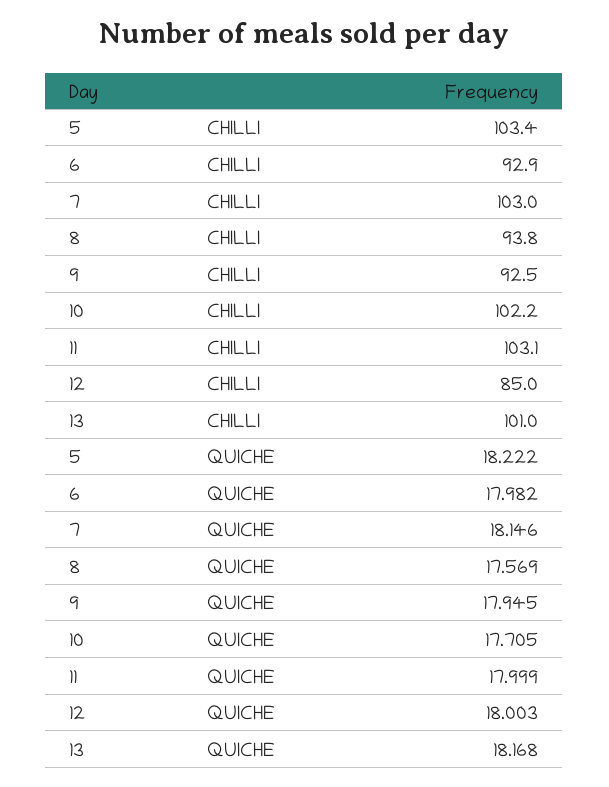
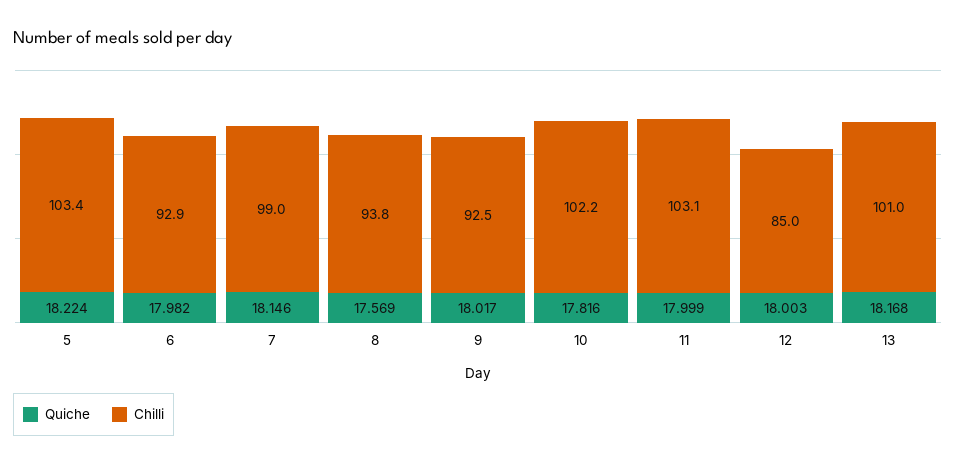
CHILLI, 7: 103 -> 99
QUICHE, 5: 18.222 -> 18.224
QUICHE, 9: 17.945 -> 18.017
QUICHE, 10: 17.705 -> 17.816

